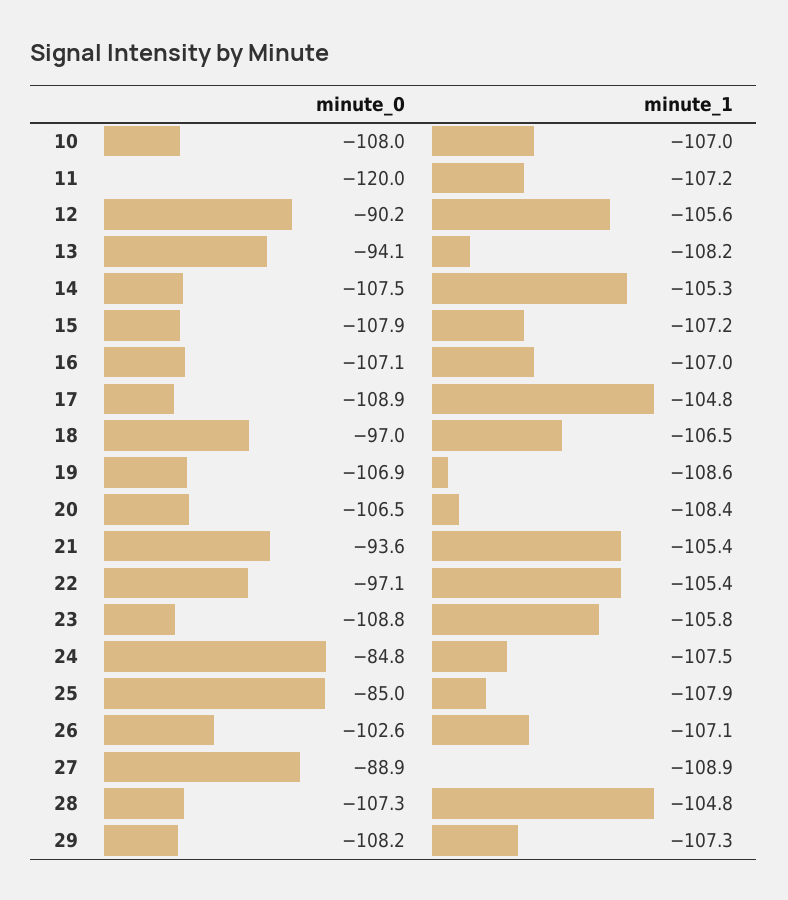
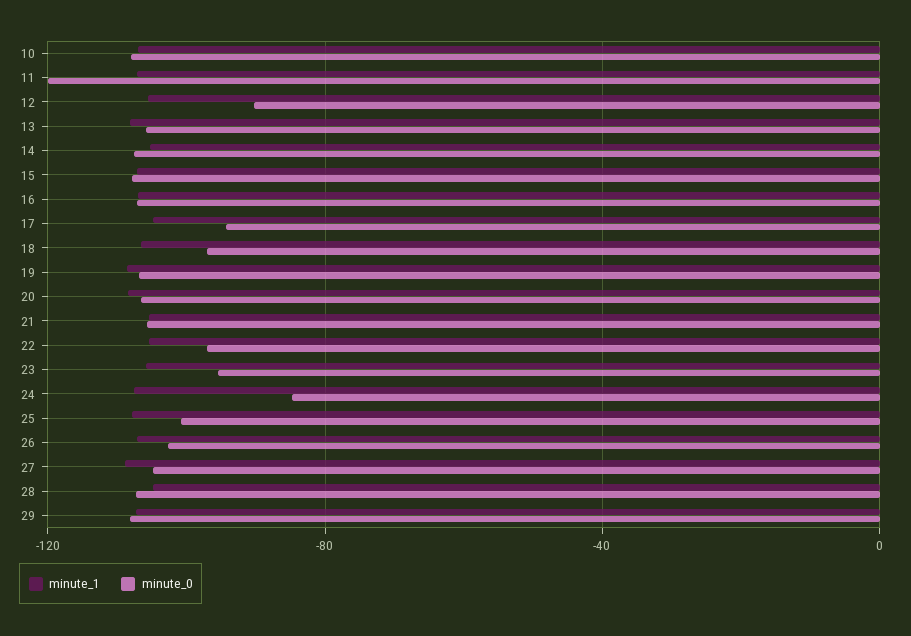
minute_0, 13: -94.1 -> -105
minute_0, 17: -108.9 -> -95
minute_0, 21: -93.6 -> -105
minute_0, 23: -108.8 -> -95
minute_0, 25: -85 -> -100
minute_0, 27: -88.9 -> -105

